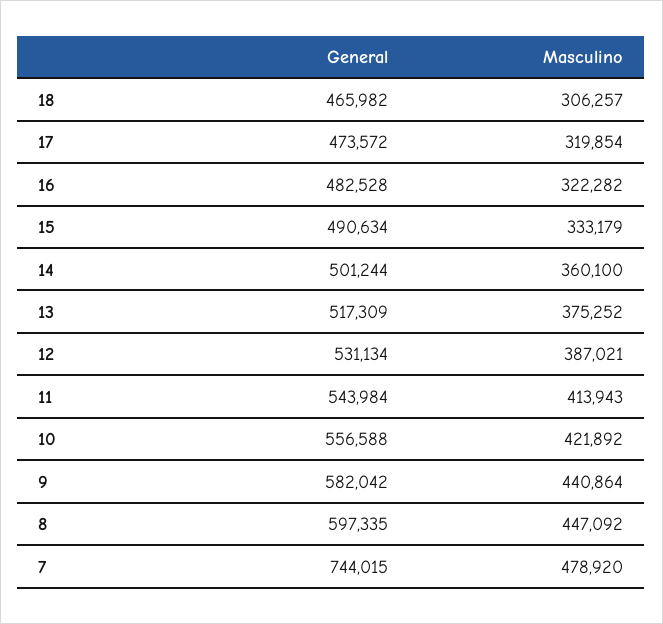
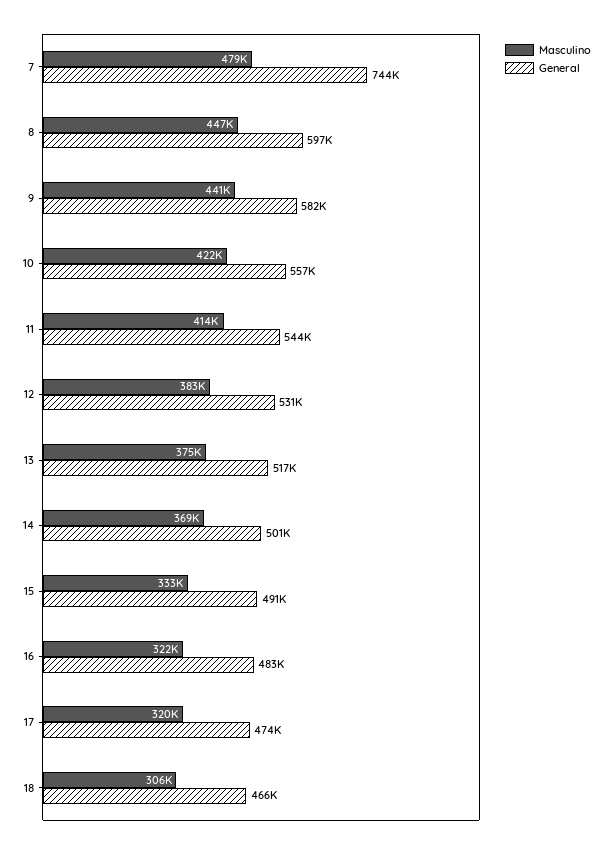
Masculino, 14: 360100 -> 369000
Masculino, 12: 387021 -> 383000

